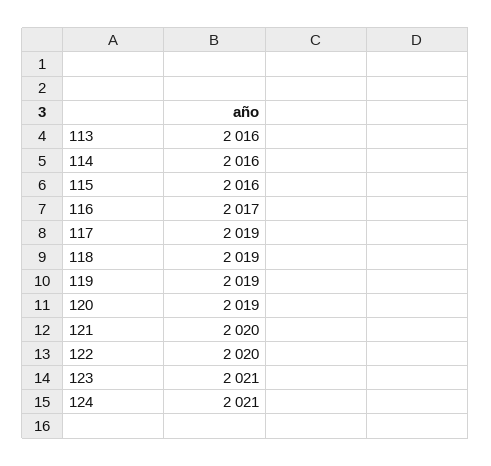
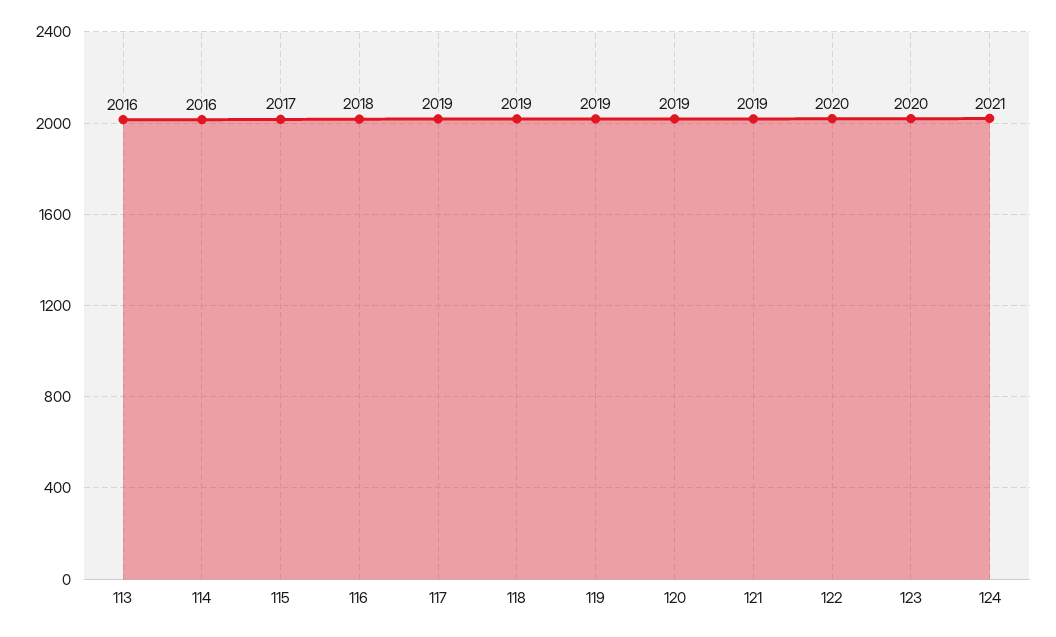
115: 2016 -> 2017
116: 2017 -> 2018
121: 2020 -> 2019
123: 2021 -> 2020

